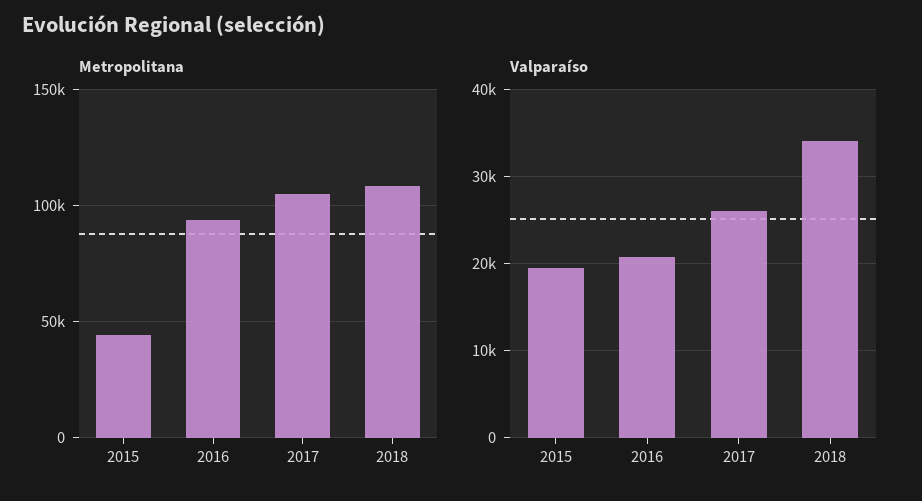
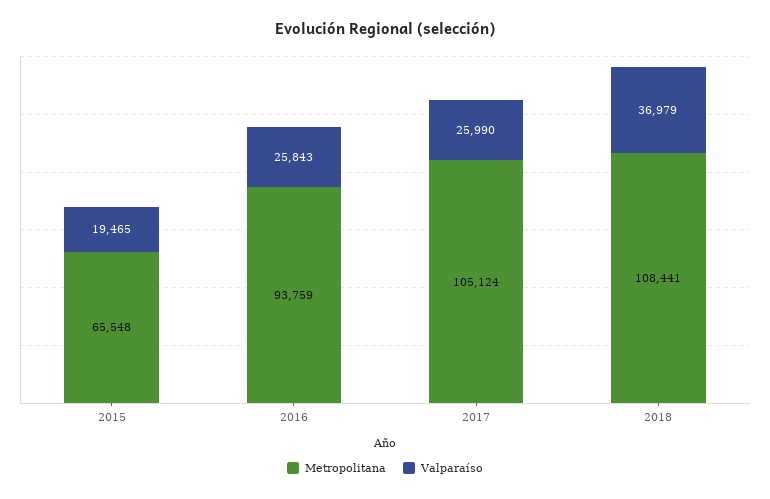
Metropolitana, 2015: 45000 -> 65548
Valparaíso, 2016: 21000 -> 25843
Valparaíso, 2018: 34000 -> 36979

